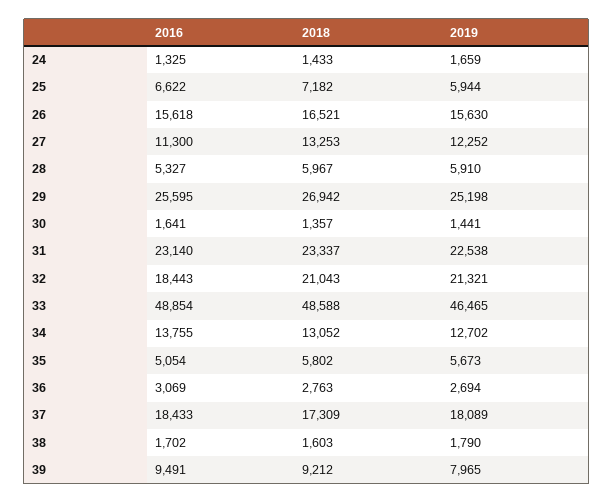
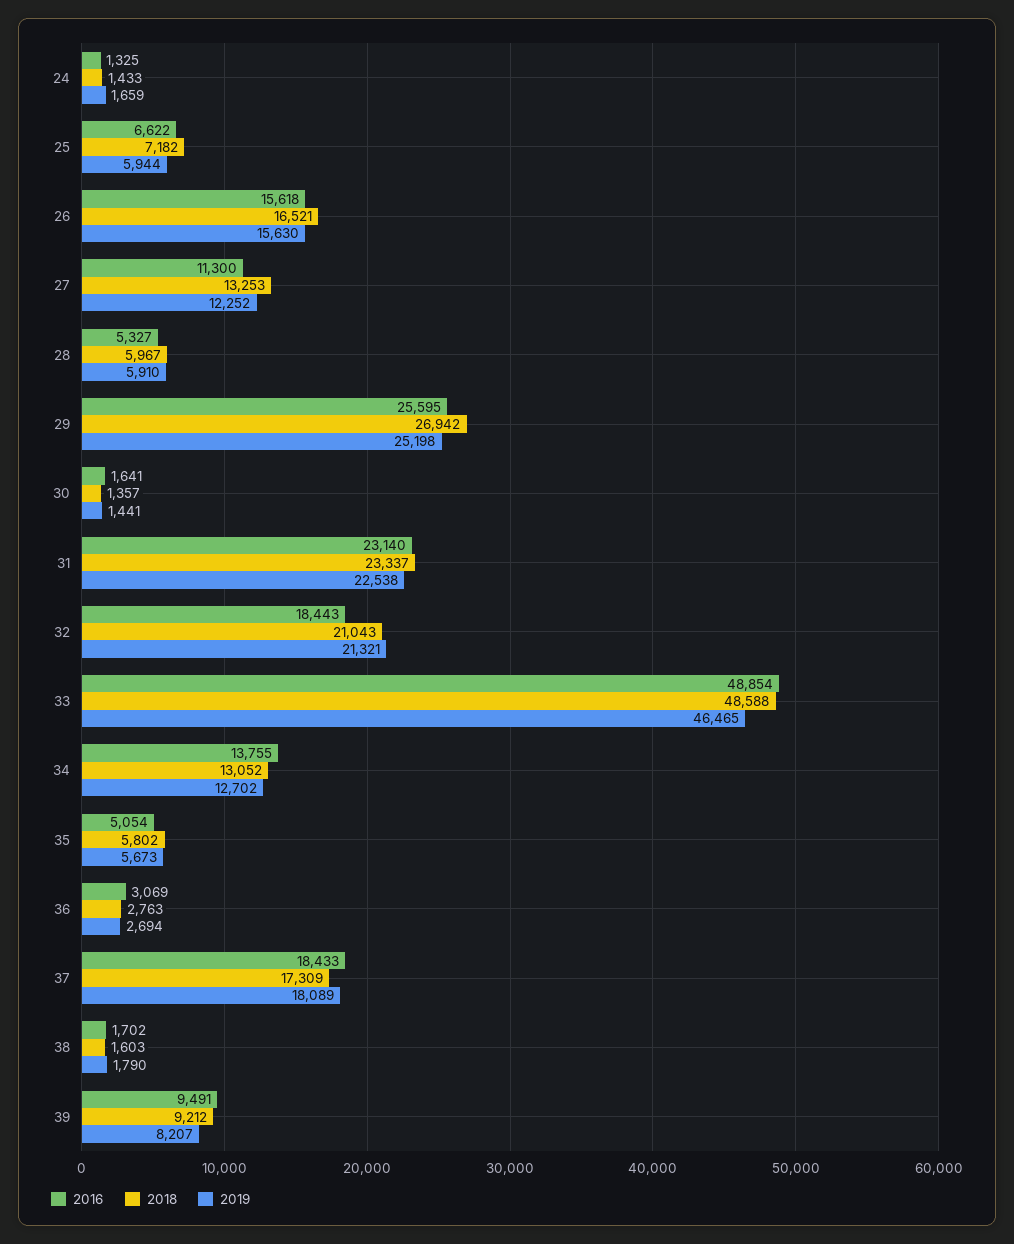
2019, 39: 7965 -> 8207

